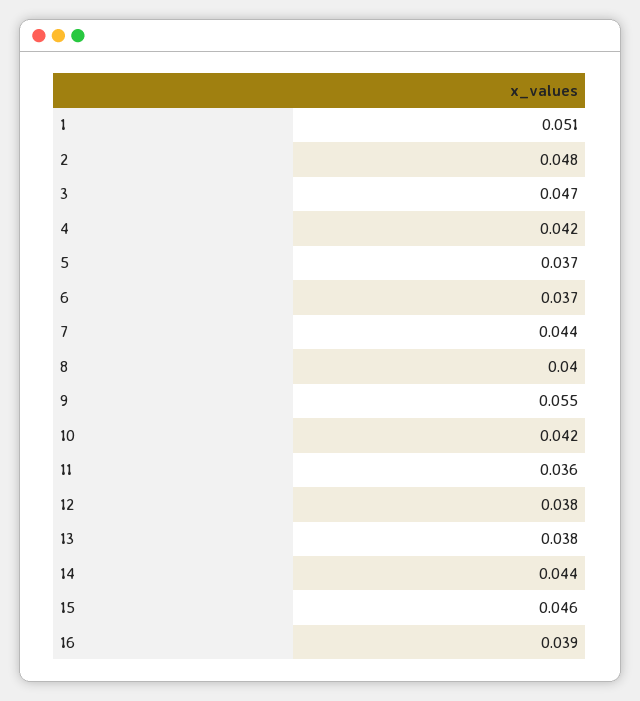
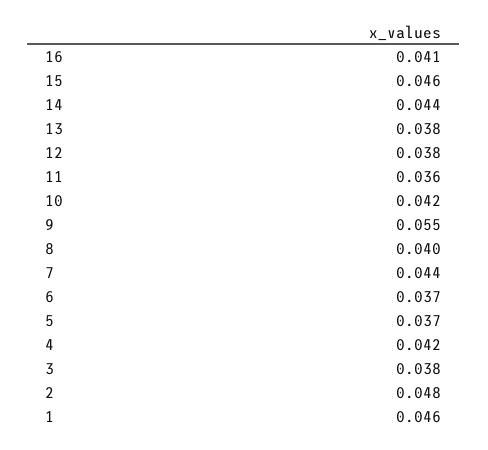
1: 0.051 -> 0.046
3: 0.047 -> 0.038
16: 0.039 -> 0.041

